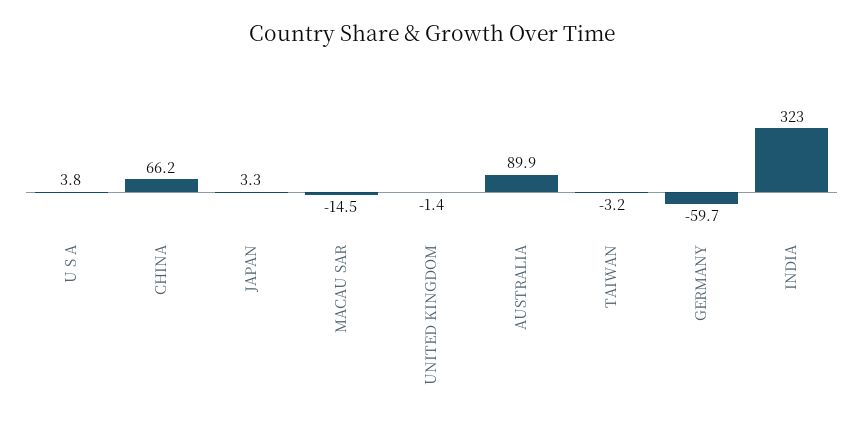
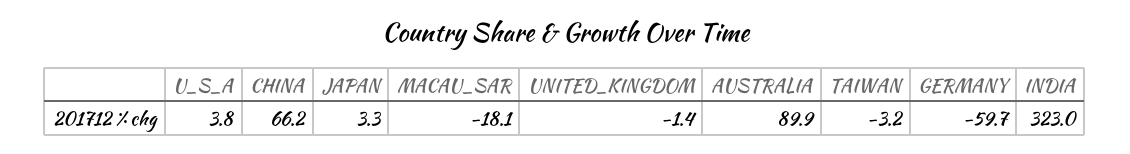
MACAU SAR: -14.5 -> -18.1

